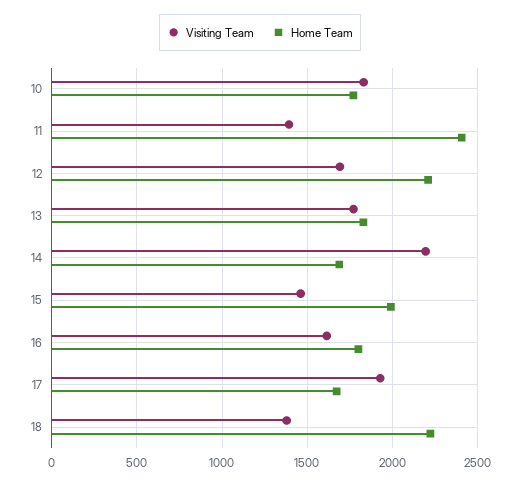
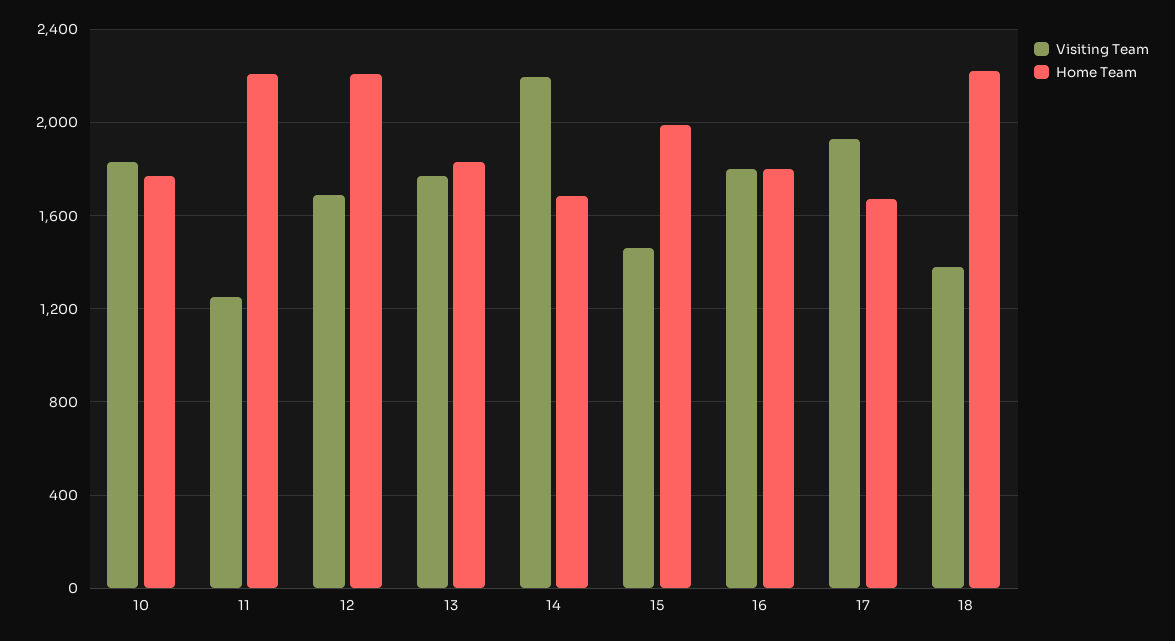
Visiting Team, 11: 1400 -> 1250
Home Team, 11: 2400 -> 2200
Visiting Team, 16: 1600 -> 1800

